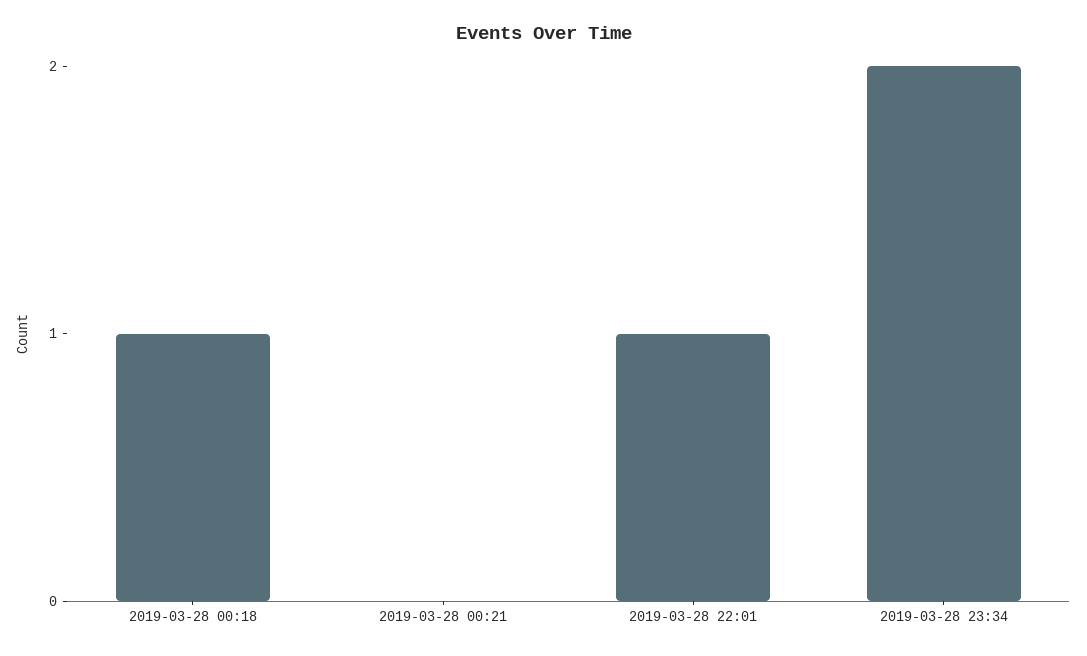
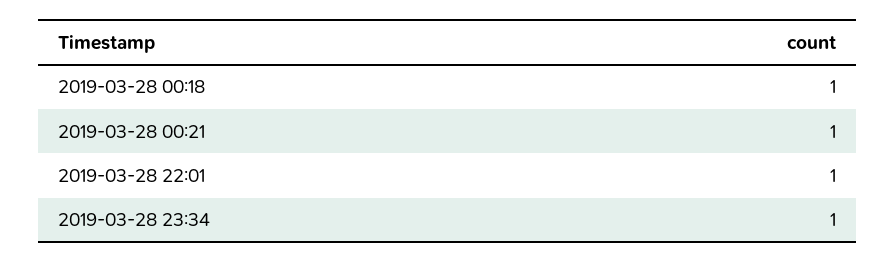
2019-03-28 00:21: 0 -> 1
2019-03-28 23:34: 2 -> 1

